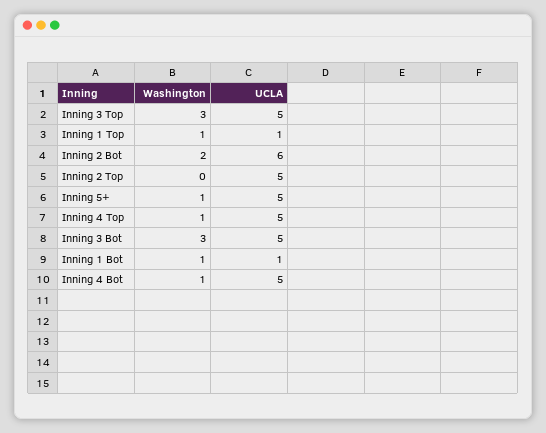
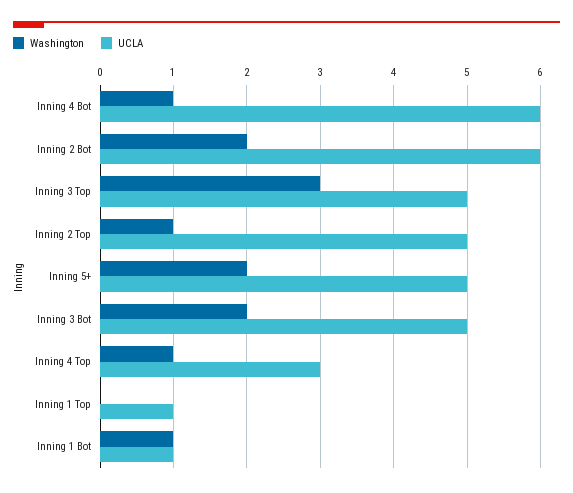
Washington, Inning 1 Top: 1 -> 0
Washington, Inning 2 Top: 0 -> 1
Washington, Inning 5+: 1 -> 2
UCLA, Inning 4 Top: 5 -> 3
Washington, Inning 3 Bot: 3 -> 2
UCLA, Inning 4 Bot: 5 -> 6

